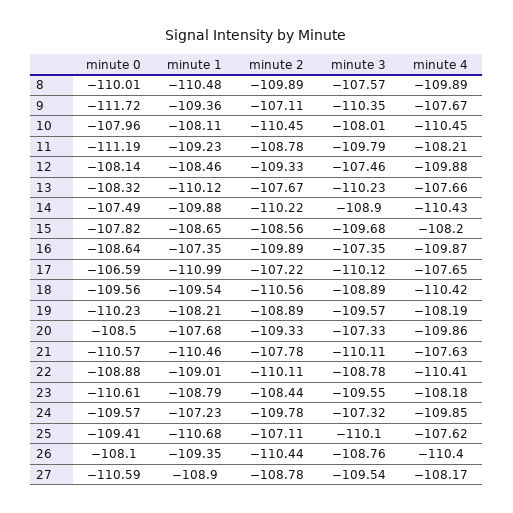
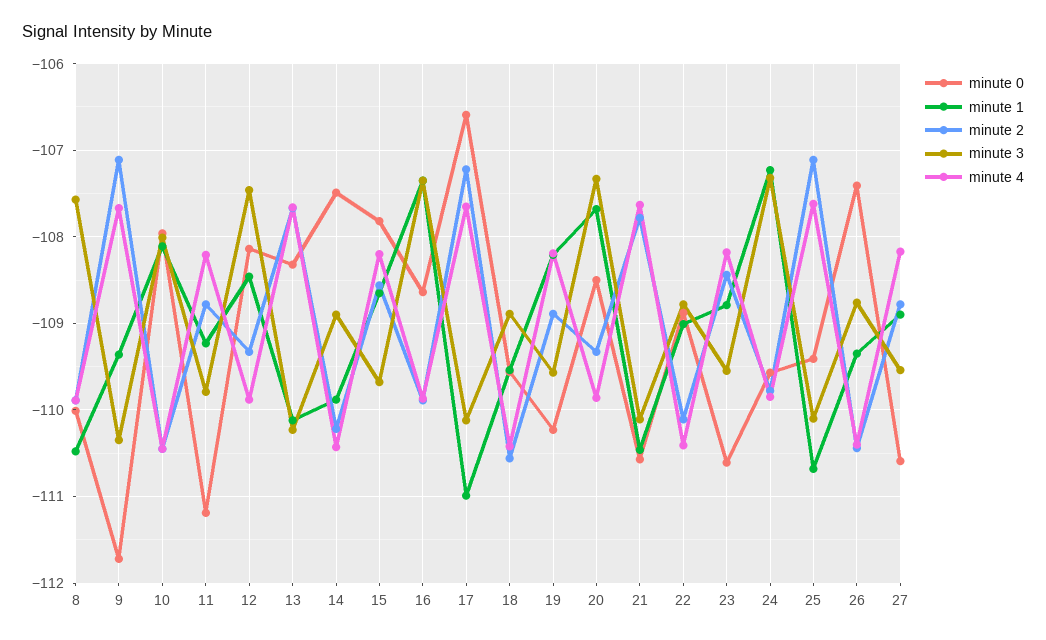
minute 0, 26: -108.1 -> -107.4

